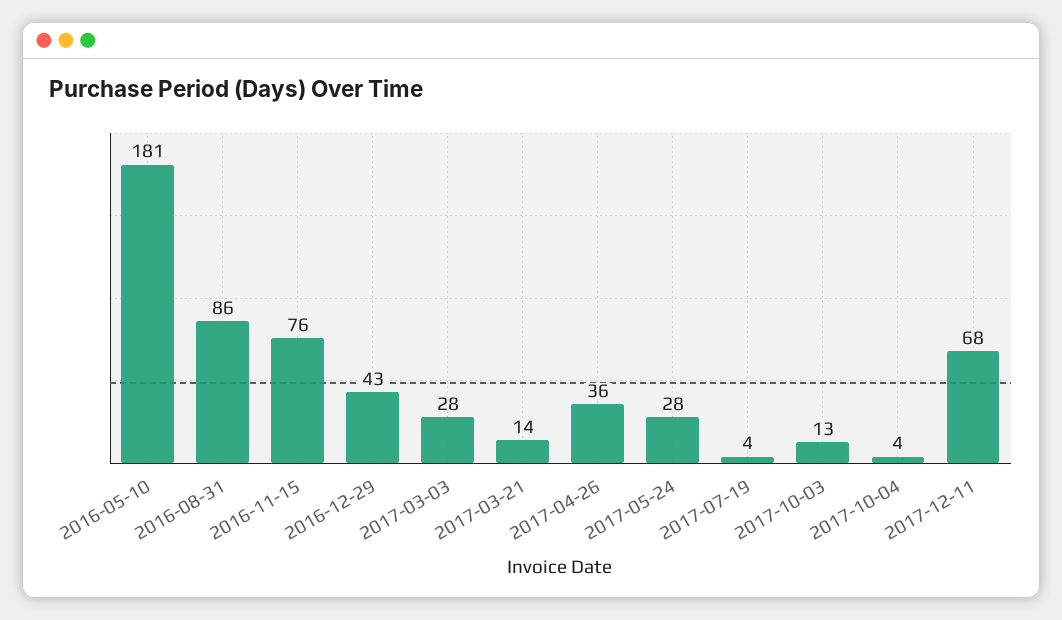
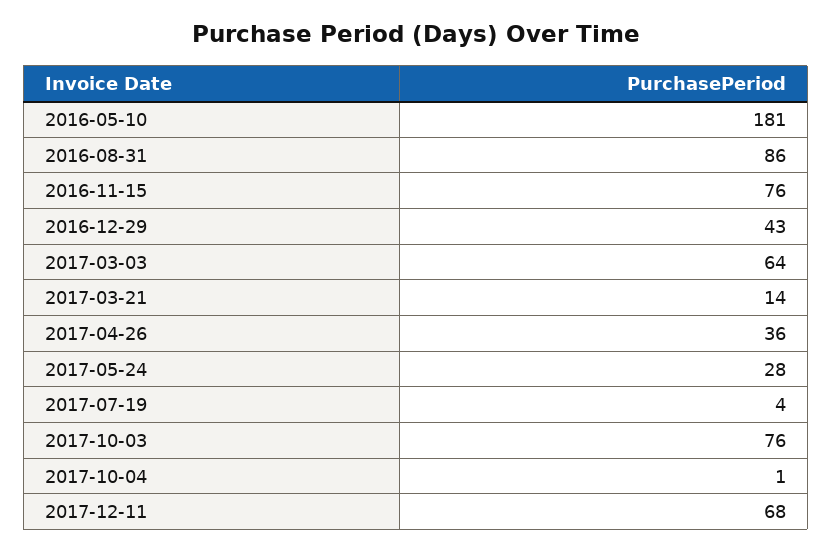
2017-03-03: 28 -> 64
2017-10-03: 13 -> 76
2017-10-04: 4 -> 1

